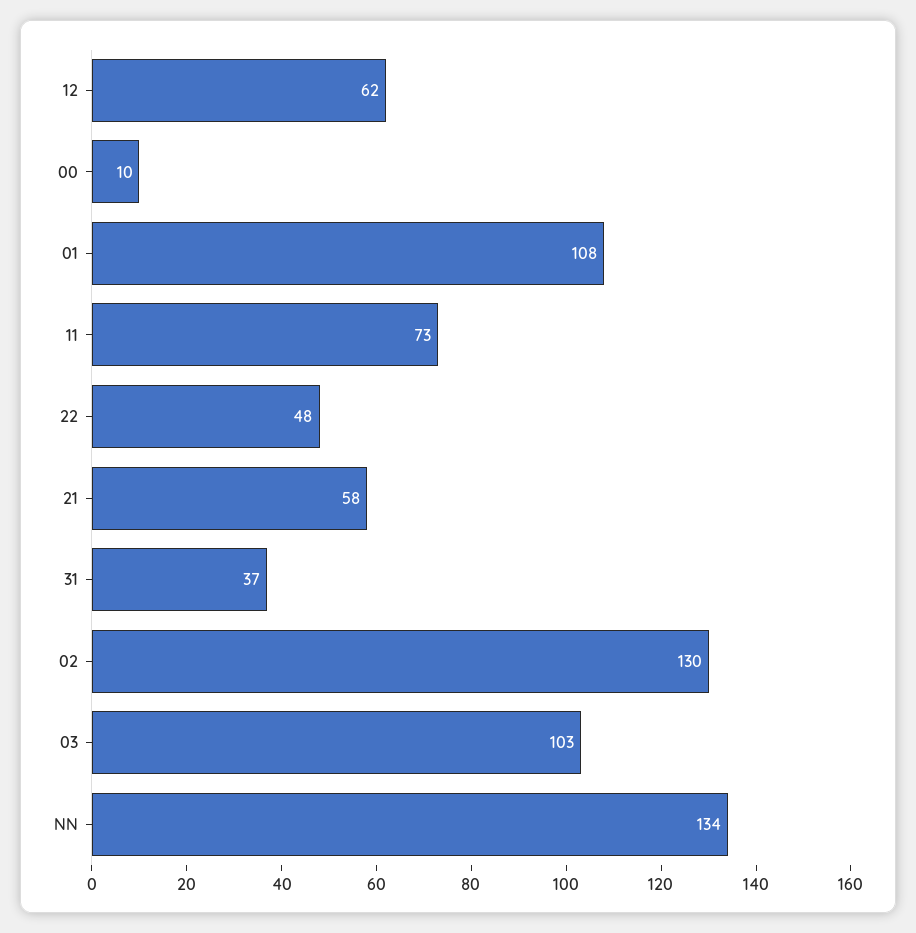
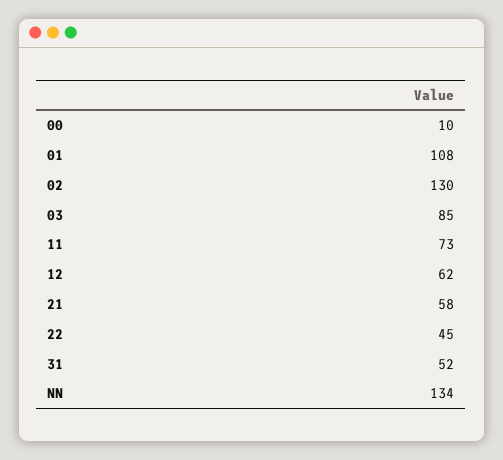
22: 48 -> 45
31: 37 -> 52
03: 103 -> 85

